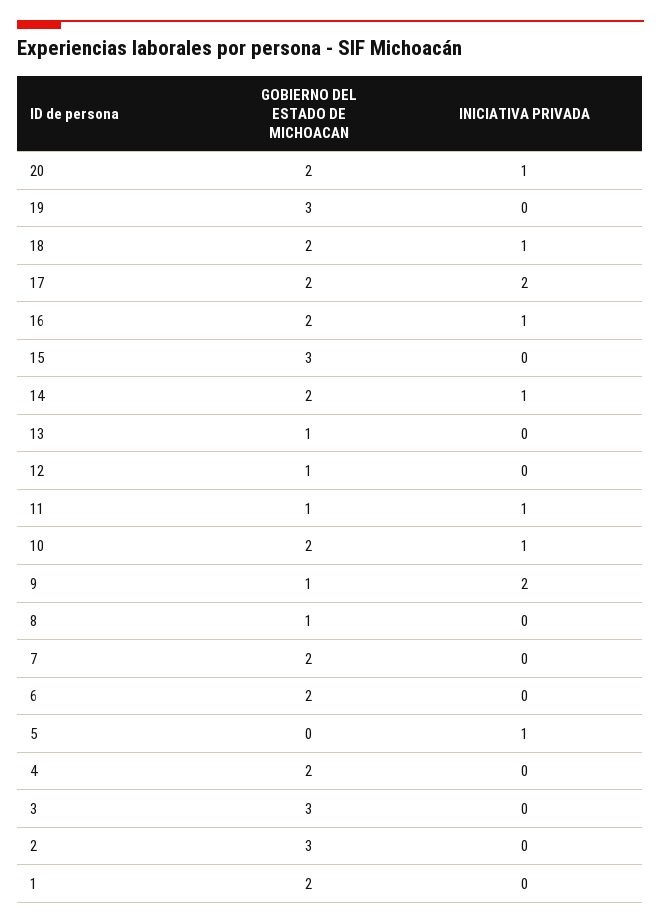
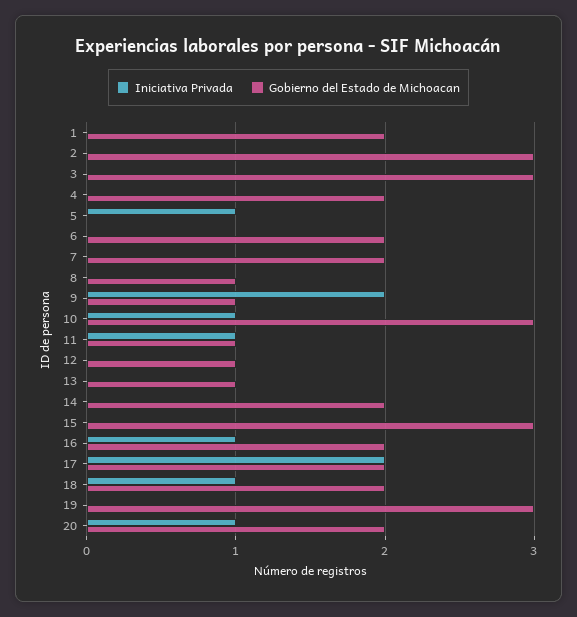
INICIATIVA PRIVADA, 14: 1 -> 0
GOBIERNO DEL ESTADO DE MICHOACAN, 10: 2 -> 3

